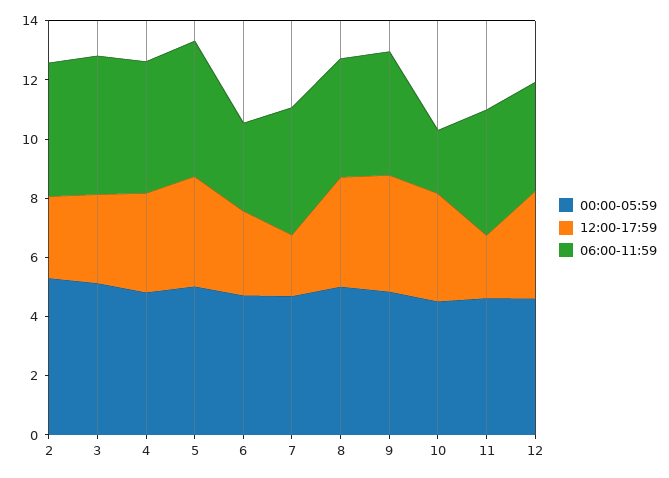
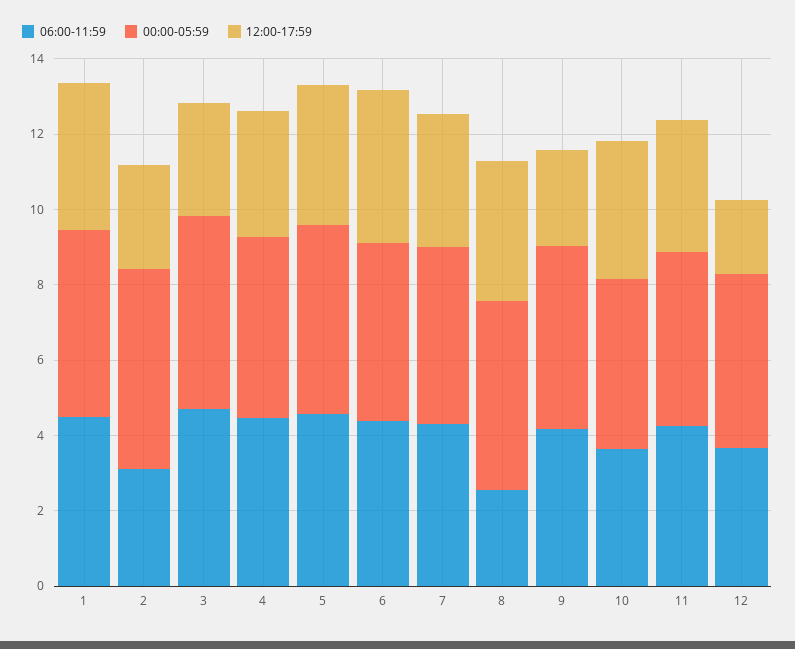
06:00-11:59, 2: 4.5 -> 3
12:00-17:59, 6: 3 -> 4
06:00-11:59, 6: 3 -> 4.5
12:00-17:59, 7: 2 -> 3.5
06:00-11:59, 8: 4 -> 2.5
12:00-17:59, 9: 4 -> 2.5
06:00-11:59, 10: 2 -> 3.5
12:00-17:59, 11: 2 -> 3.5
12:00-17:59, 12: 3.5 -> 2
06:00-11:59, 1: none -> 4.5
00:00-05:59, 1: none -> 5
12:00-17:59, 1: none -> 4

